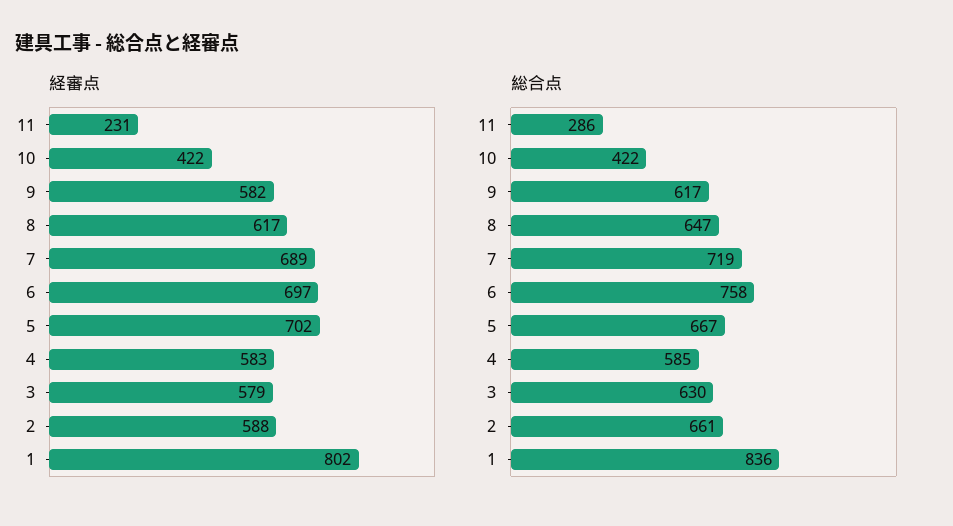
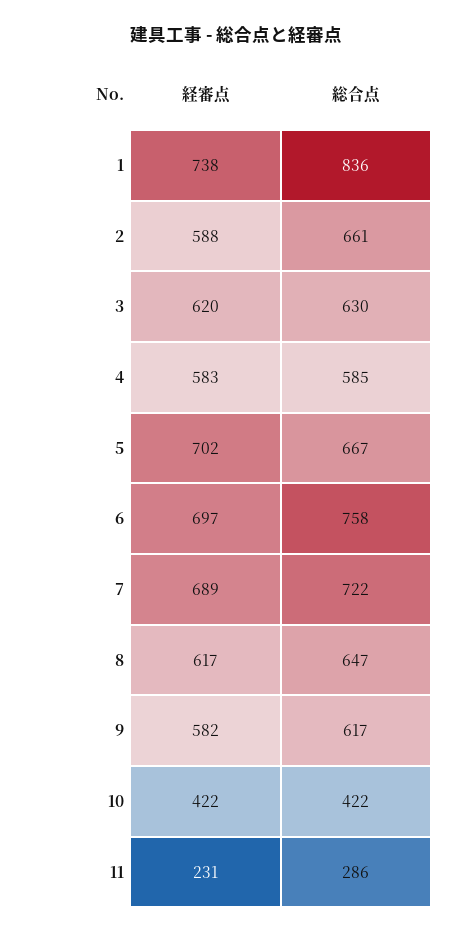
経審点, 3: 579 -> 620
経審点, 1: 802 -> 738
総合点, 7: 719 -> 722

